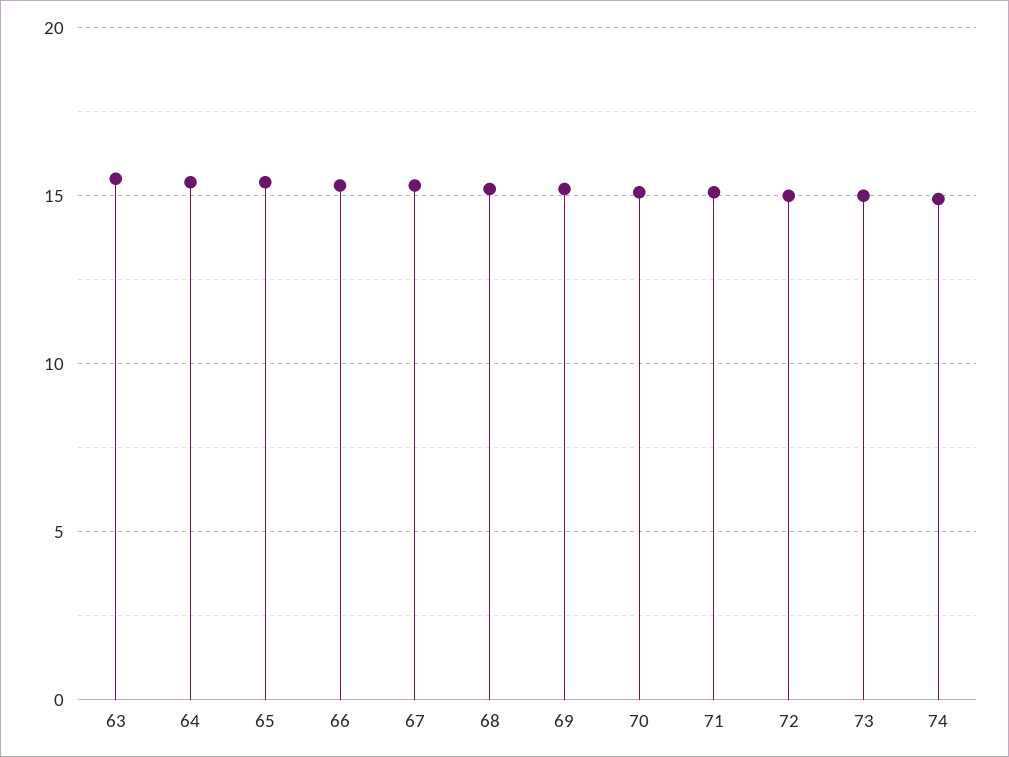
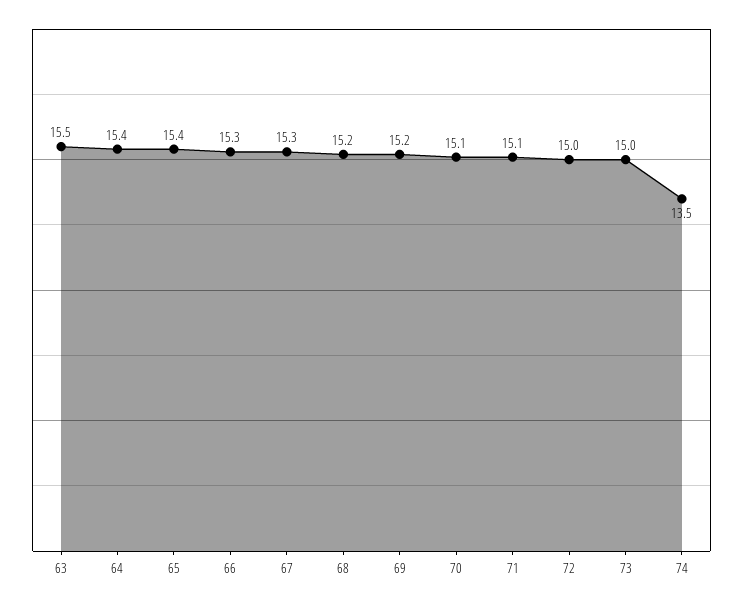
74: 15 -> 13.5

